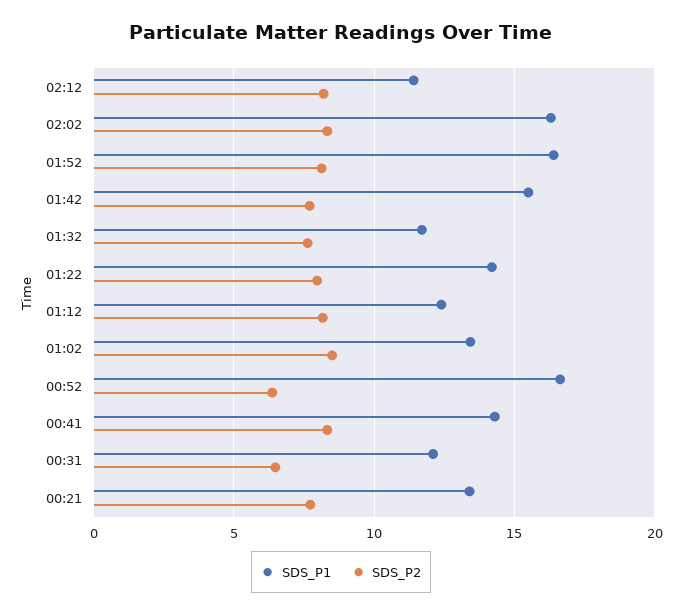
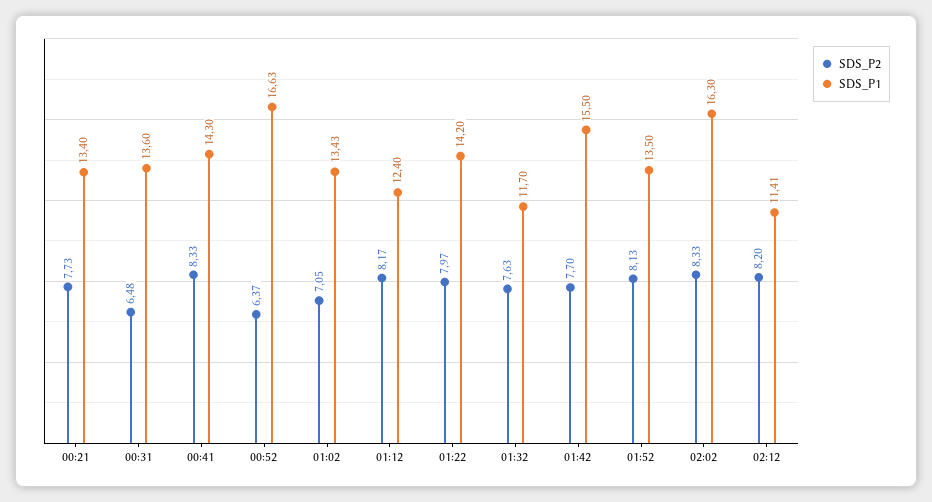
SDS_P1, 01:52: 16.5 -> 13.5
SDS_P2, 01:02: 8.5 -> 7.05
SDS_P1, 00:31: 12 -> 13.6

